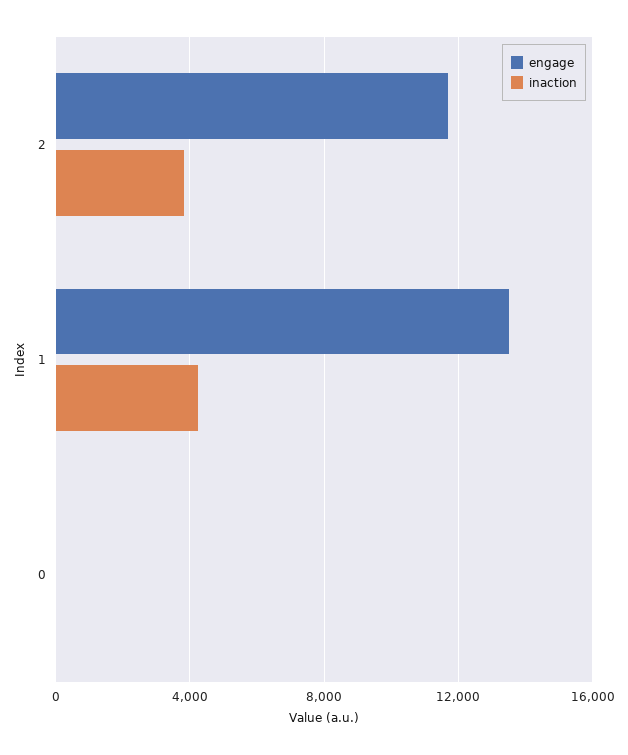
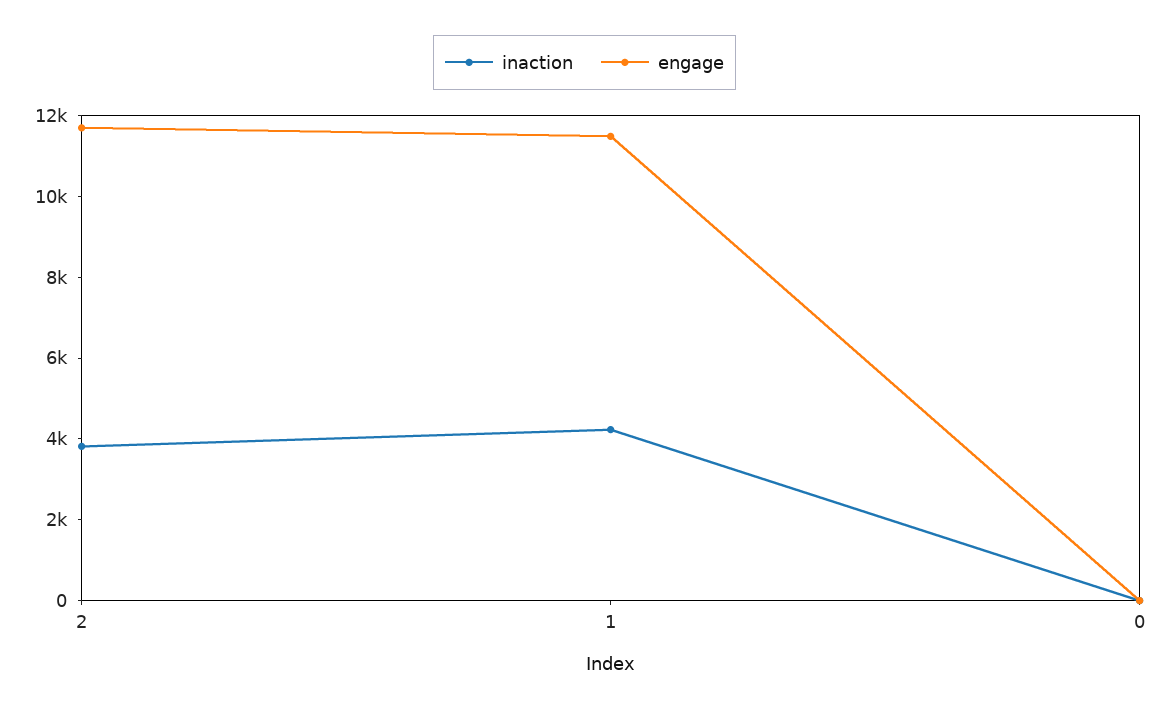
engage, 1: 13500 -> 11500

